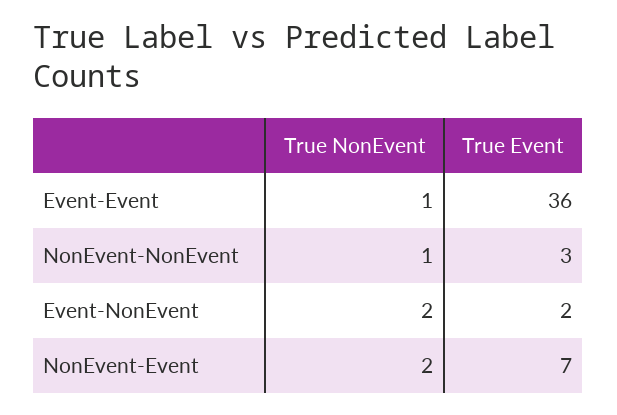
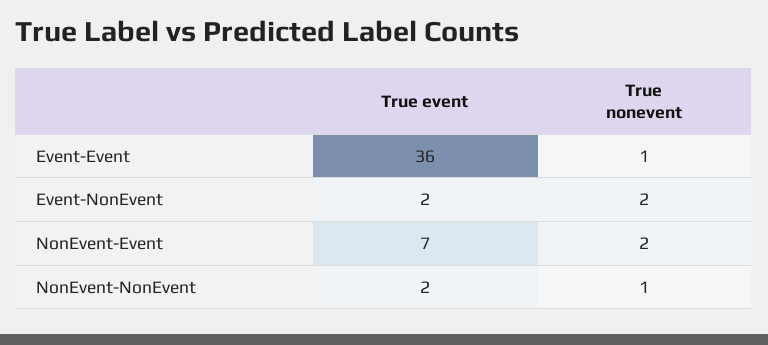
True Event, NonEvent-NonEvent: 3 -> 2

